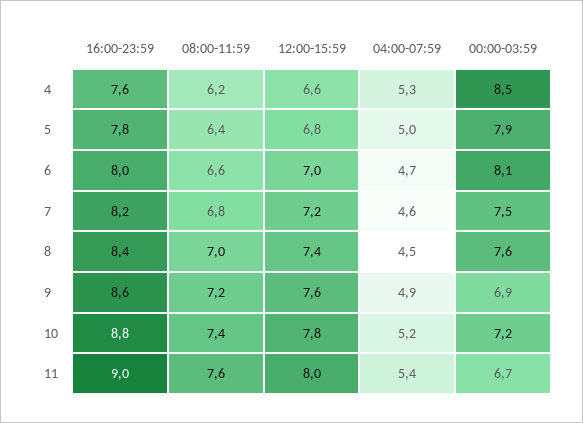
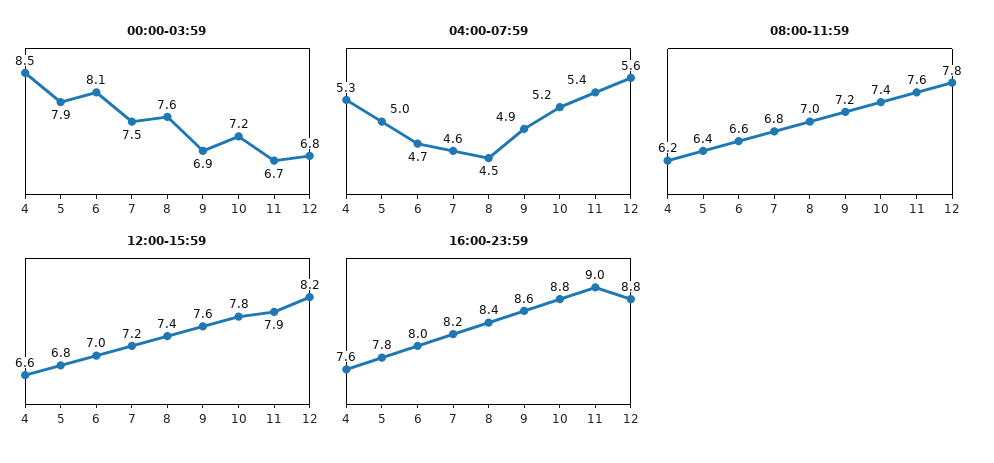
12:00-15:59, 11: 8 -> 7.9
00:00-03:59, 12: none -> 6.8
04:00-07:59, 12: none -> 5.6
08:00-11:59, 12: none -> 7.8
12:00-15:59, 12: none -> 8.2
16:00-23:59, 12: none -> 8.8

